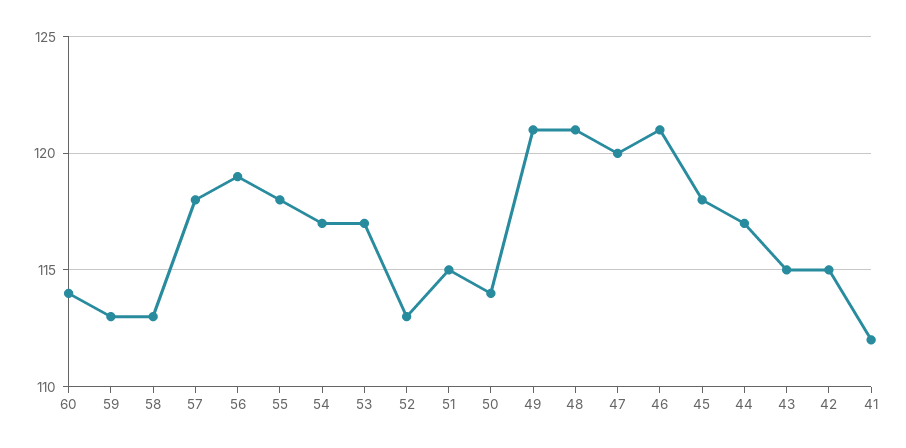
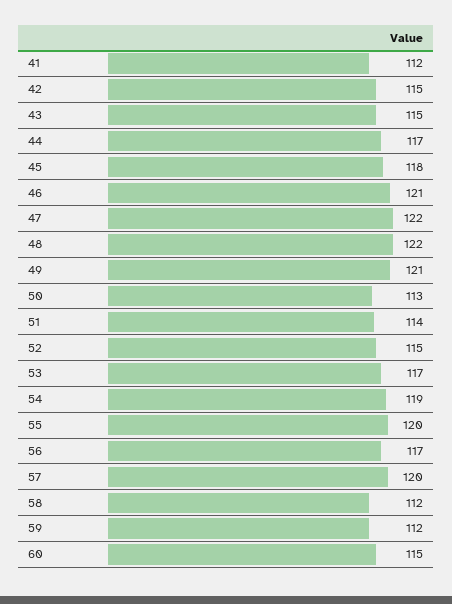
60: 114 -> 115
59: 113 -> 112
58: 113 -> 112
57: 118 -> 120
56: 119 -> 117
55: 118 -> 120
54: 117 -> 119
52: 113 -> 115
51: 115 -> 114
50: 114 -> 113
48: 121 -> 122
47: 120 -> 122

